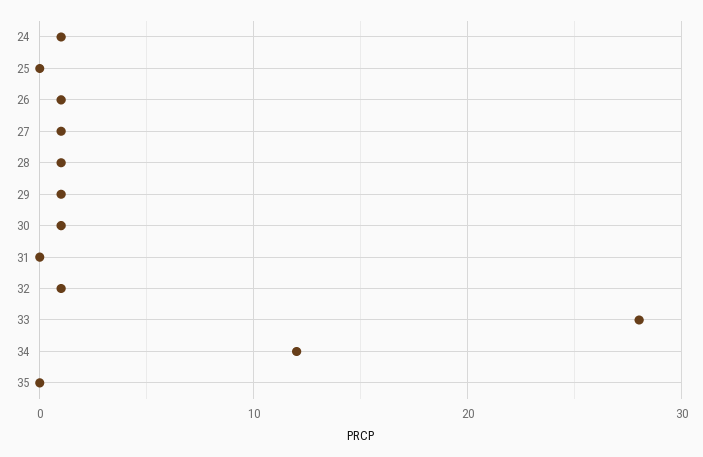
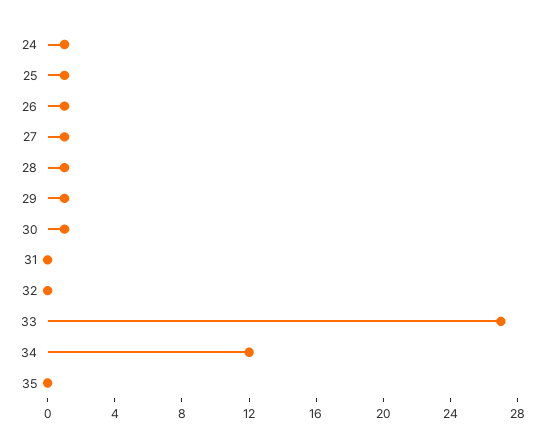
25: 0 -> 1
32: 1 -> 0
33: 28 -> 27

